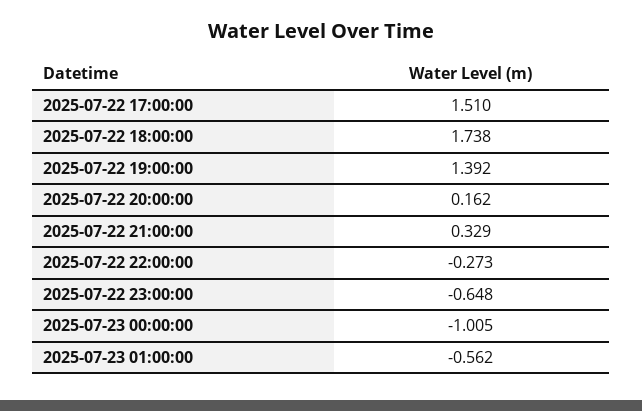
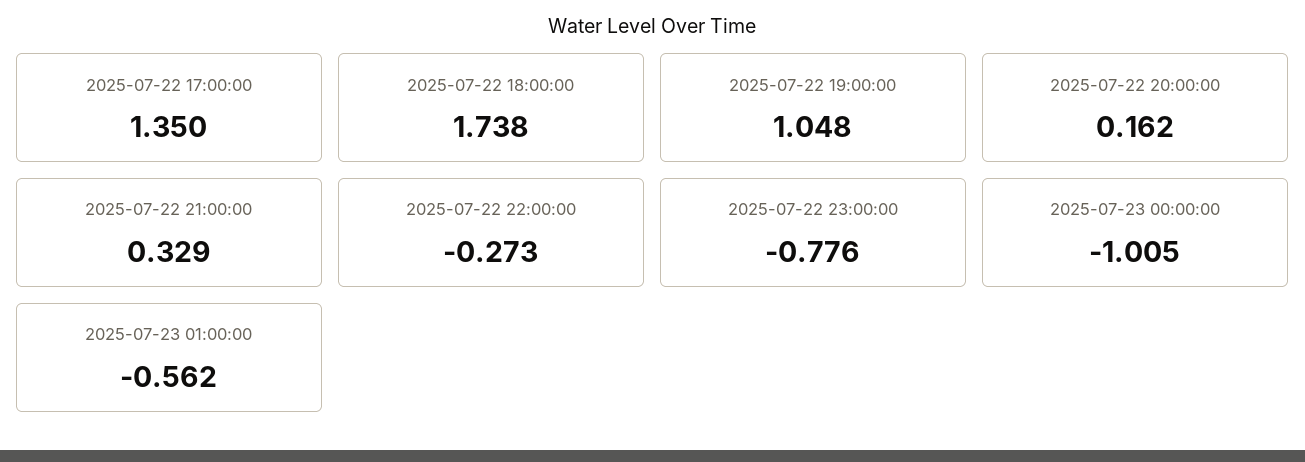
2025-07-22 17:00:00: 1.51 -> 1.35
2025-07-22 19:00:00: 1.392 -> 1.048
2025-07-22 23:00:00: -0.648 -> -0.776

